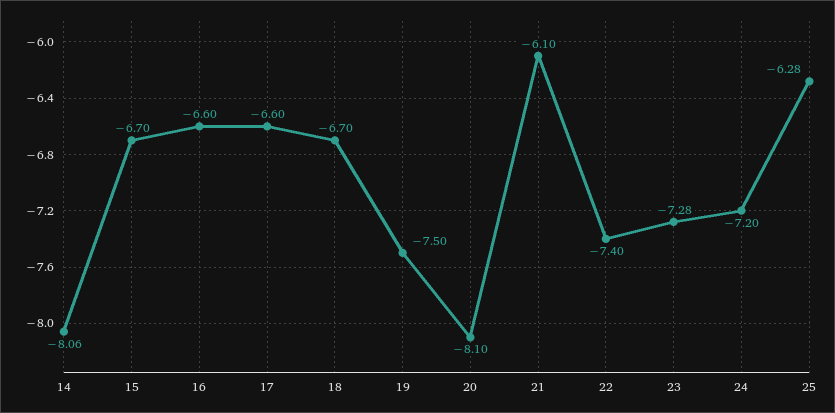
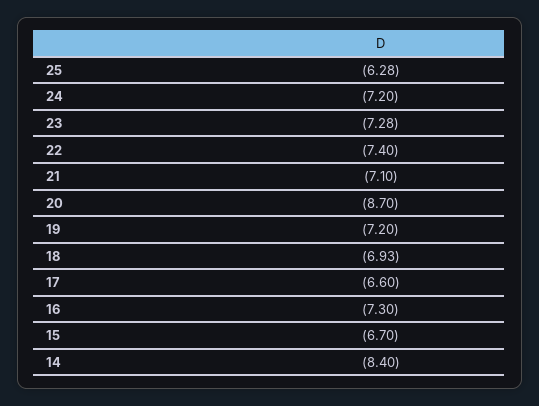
14: -8.06 -> -8.4
16: -6.6 -> -7.3
18: -6.7 -> -6.93
19: -7.5 -> -7.2
20: -8.1 -> -8.7
21: -6.1 -> -7.1

